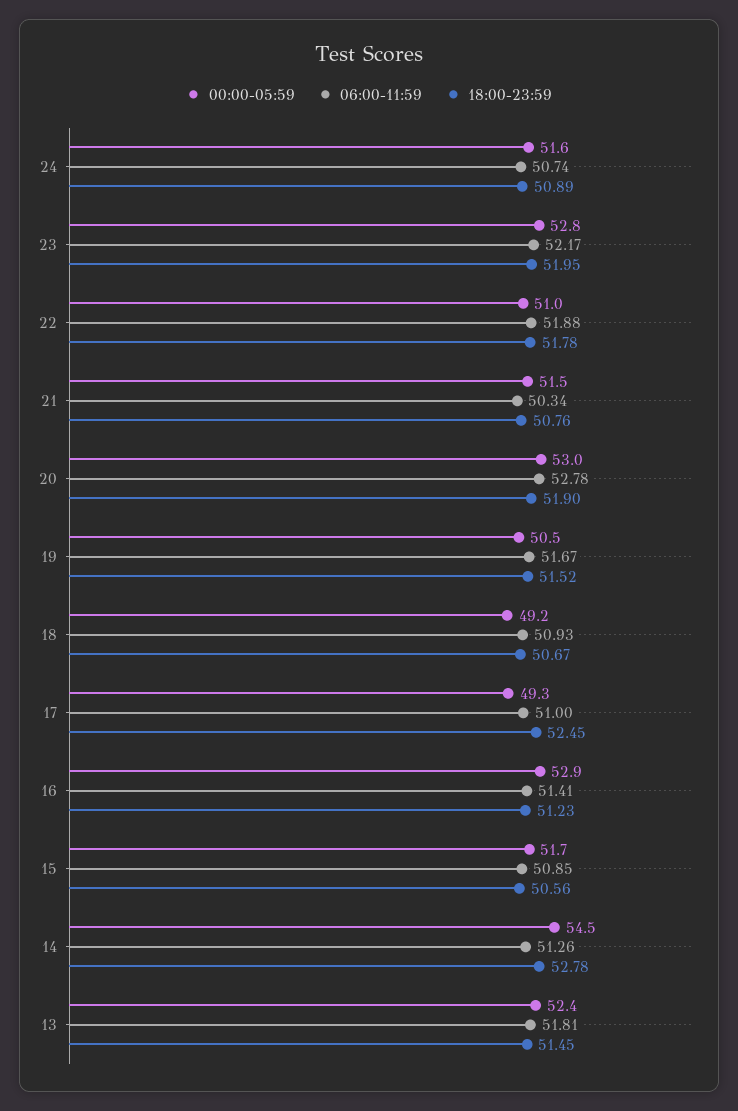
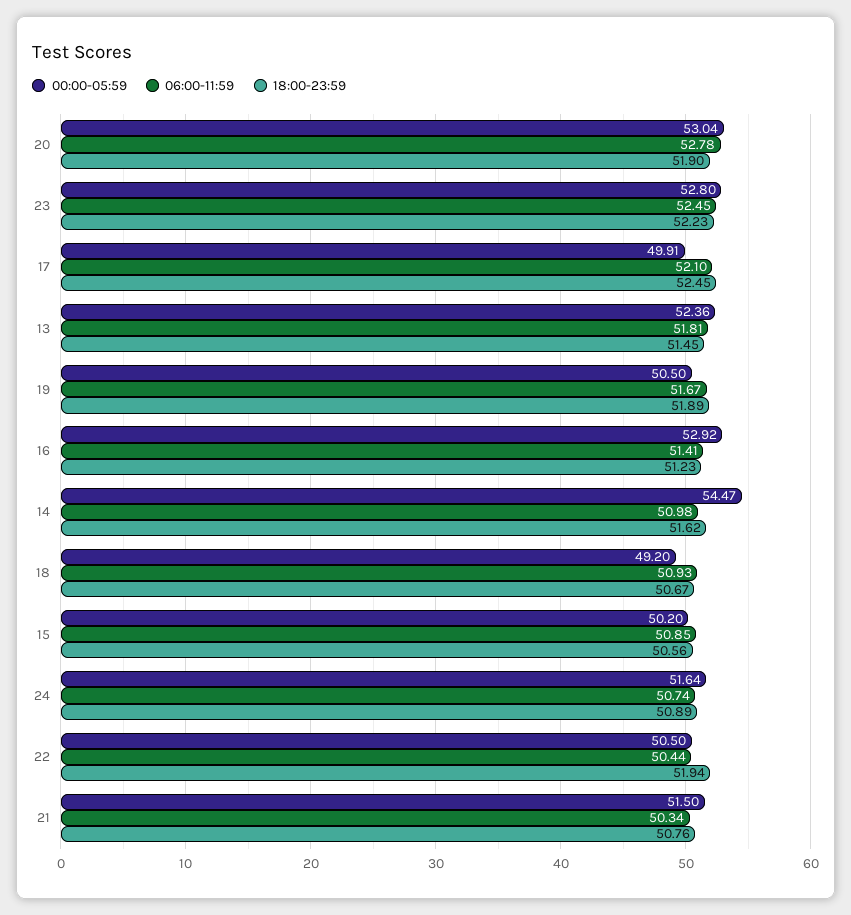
06:00-11:59, 23: 52.17 -> 52.45
18:00-23:59, 23: 51.95 -> 52.23
00:00-05:59, 22: 51 -> 50.5
06:00-11:59, 22: 51.88 -> 50.44
18:00-23:59, 22: 51.78 -> 51.94
18:00-23:59, 19: 51.52 -> 51.89
00:00-05:59, 17: 49.3 -> 49.91
06:00-11:59, 17: 51 -> 52.1
00:00-05:59, 15: 51.7 -> 50.2
06:00-11:59, 14: 51.26 -> 50.98
18:00-23:59, 14: 52.78 -> 51.62

